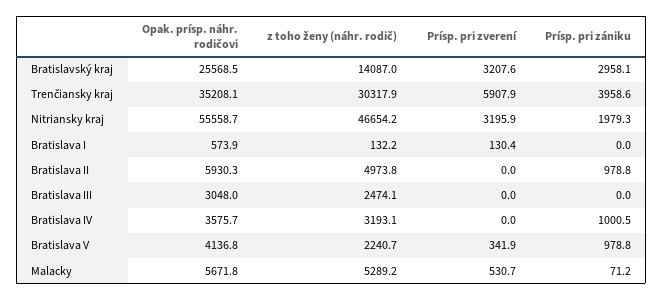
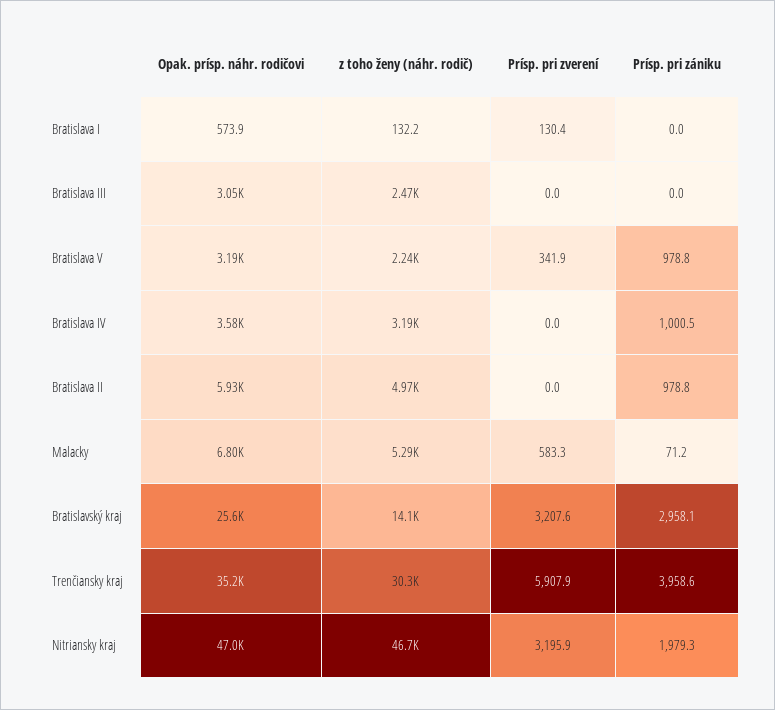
Opak. prísp. náhr. rodičovi, Nitriansky kraj: 55558.7 -> 47000
Opak. prísp. náhr. rodičovi, Bratislava V: 4136.8 -> 3190
Opak. prísp. náhr. rodičovi, Malacky: 5671.8 -> 6800
Prísp. pri zverení, Malacky: 530.7 -> 583.3

